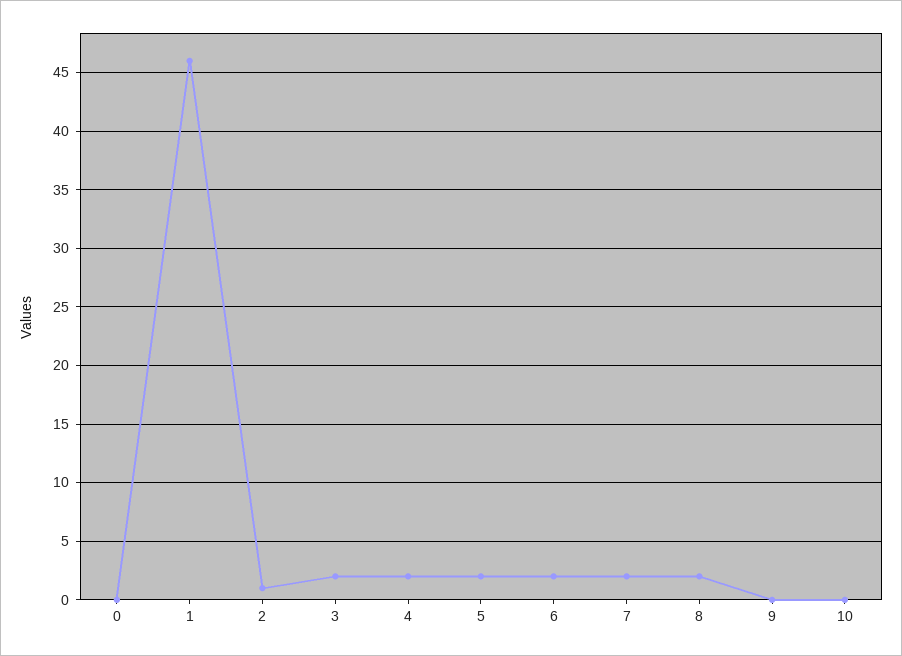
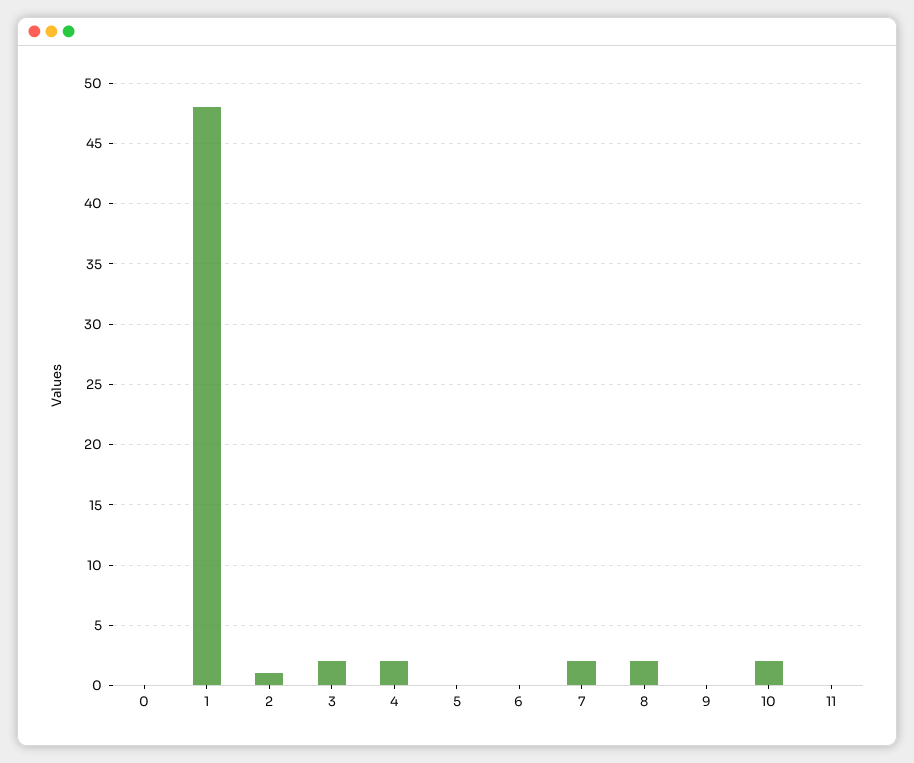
1: 46 -> 48
5: 2 -> 0
6: 2 -> 0
10: 0 -> 2
11: none -> 0

